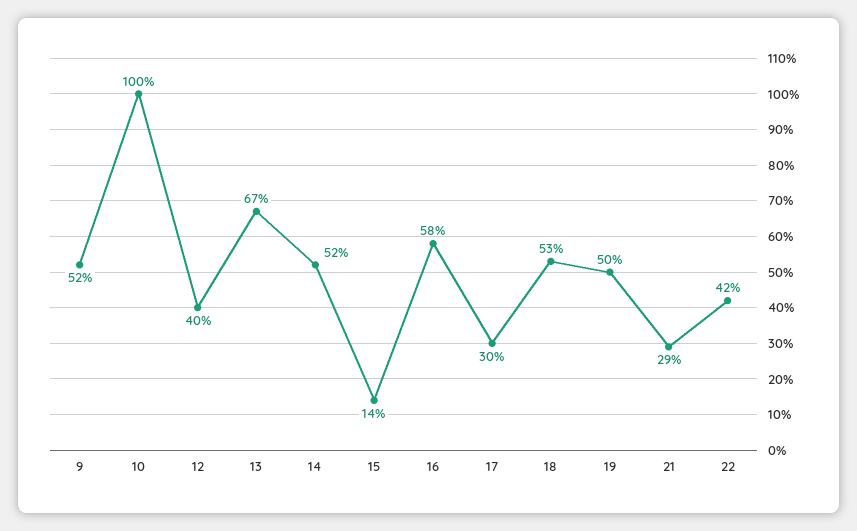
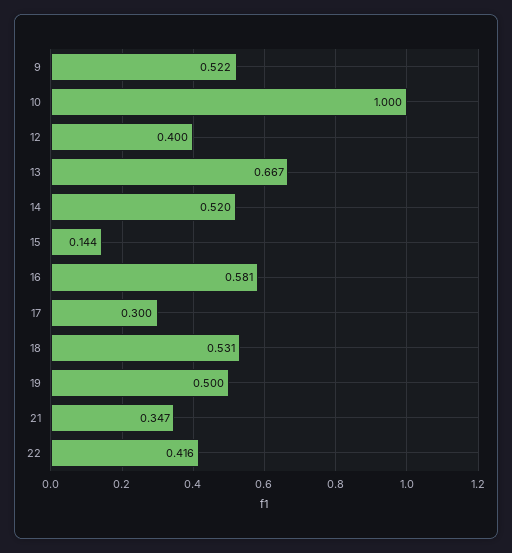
21: 0.29 -> 0.347

